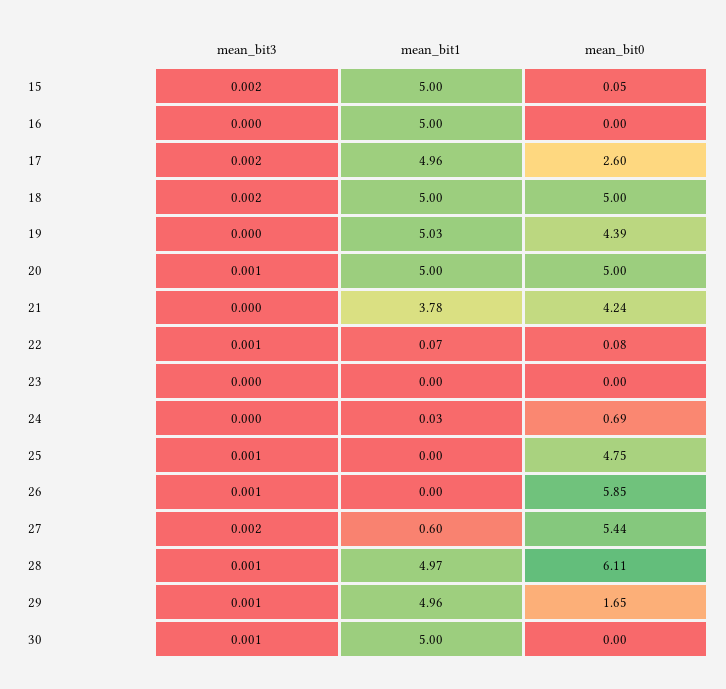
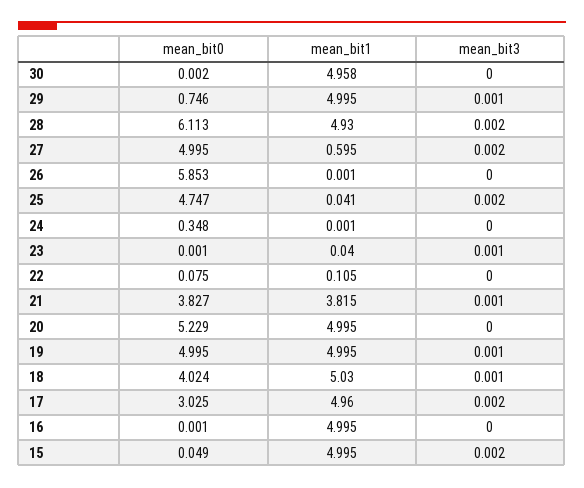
mean_bit0, 17: 2.6 -> 3.025
mean_bit3, 18: 0.002 -> 0.001
mean_bit1, 18: 5 -> 5.03
mean_bit0, 18: 5 -> 4.024
mean_bit3, 19: 0 -> 0.001
mean_bit1, 19: 5.03 -> 4.995
mean_bit0, 19: 4.39 -> 4.995
mean_bit3, 20: 0.001 -> 0
mean_bit0, 20: 5 -> 5.229
mean_bit3, 21: 0 -> 0.001
mean_bit1, 21: 3.78 -> 3.815
mean_bit0, 21: 4.24 -> 3.827
mean_bit3, 22: 0.001 -> 0
mean_bit1, 22: 0.07 -> 0.105
mean_bit3, 23: 0 -> 0.001
mean_bit1, 23: 0 -> 0.04
mean_bit1, 24: 0.03 -> 0.001
mean_bit0, 24: 0.69 -> 0.348
mean_bit3, 25: 0.001 -> 0.002
mean_bit1, 25: 0 -> 0.041
mean_bit3, 26: 0.001 -> 0
mean_bit0, 27: 5.44 -> 4.995
mean_bit3, 28: 0.001 -> 0.002
mean_bit1, 28: 4.97 -> 4.93
mean_bit1, 29: 4.96 -> 4.995
mean_bit0, 29: 1.65 -> 0.746
mean_bit3, 30: 0.001 -> 0
mean_bit1, 30: 5 -> 4.958

